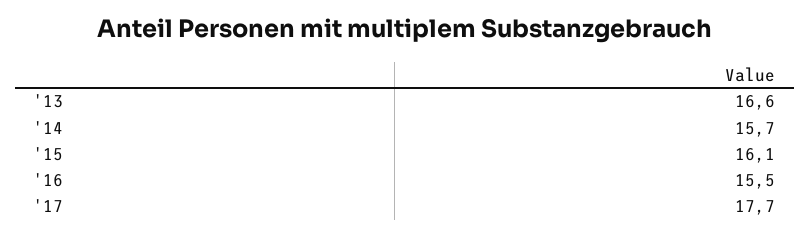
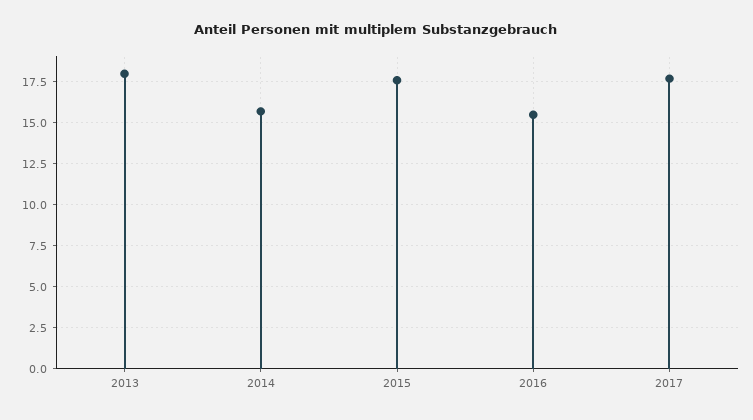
'13: 16.6 -> 18
'15: 16.1 -> 17.5

